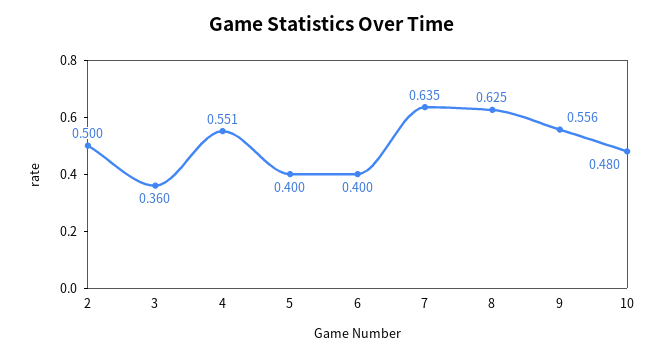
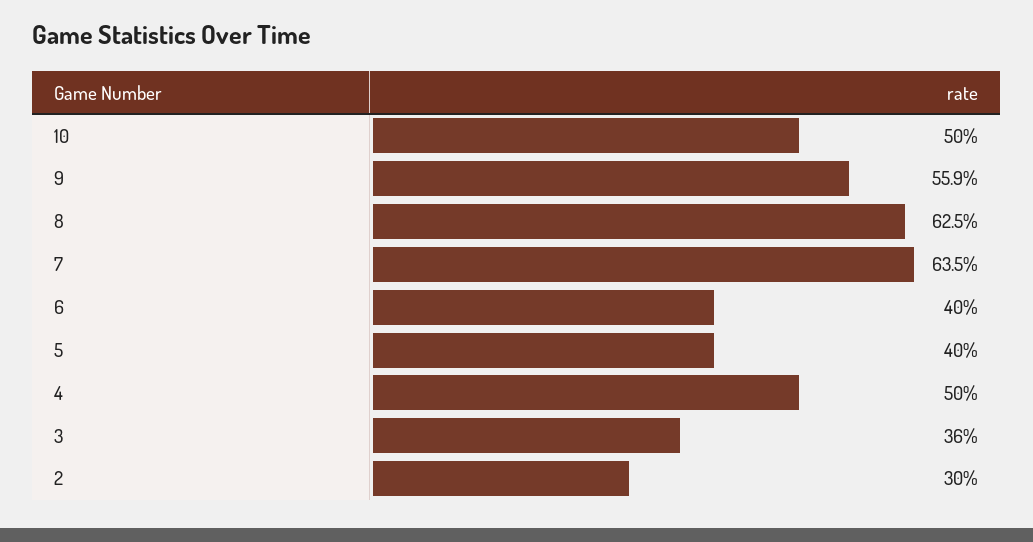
2: 0.5 -> 0.3
4: 0.551 -> 0.5
9: 0.556 -> 0.559
10: 0.48 -> 0.5

